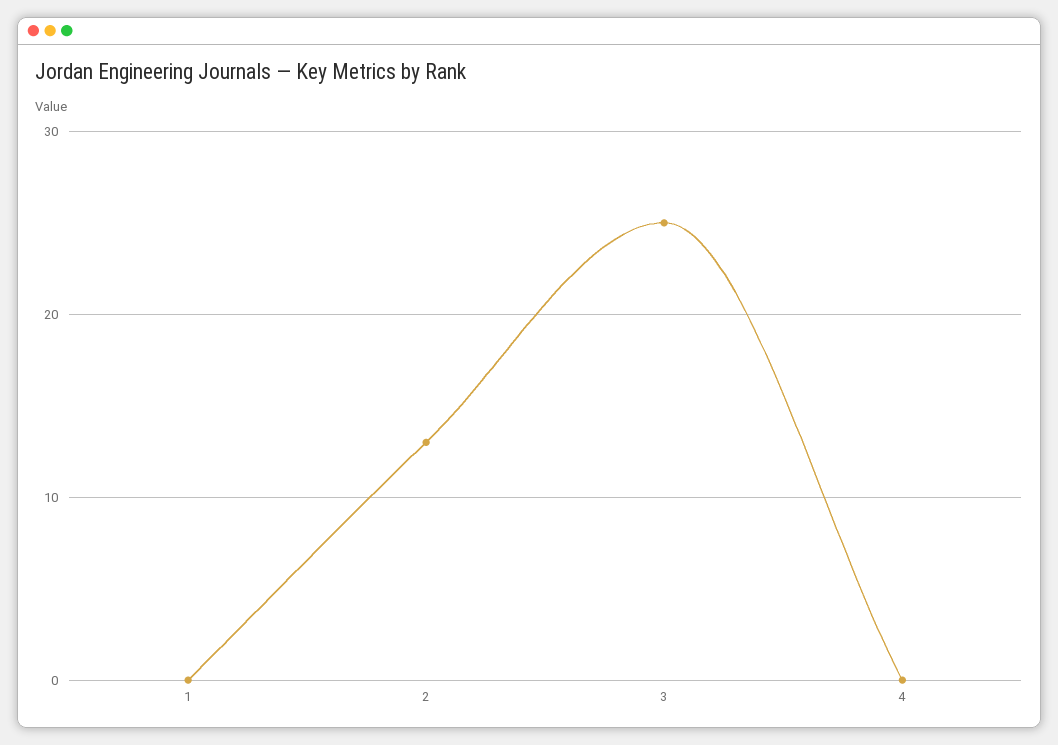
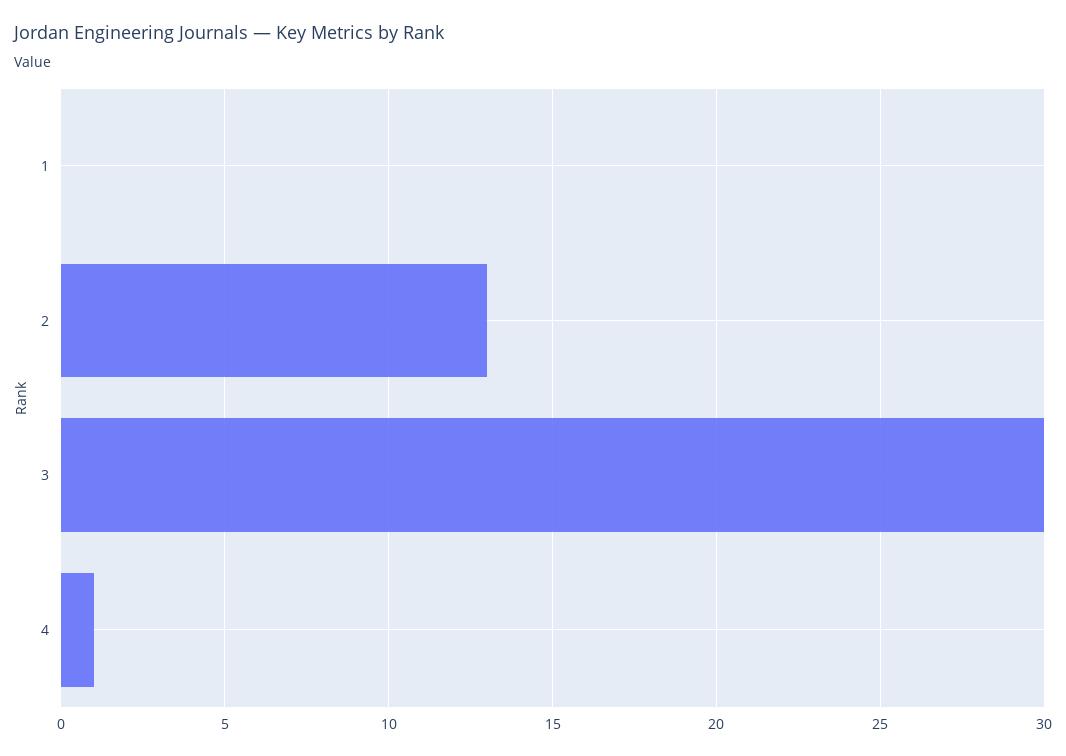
3: 25 -> 30
4: 0 -> 1

